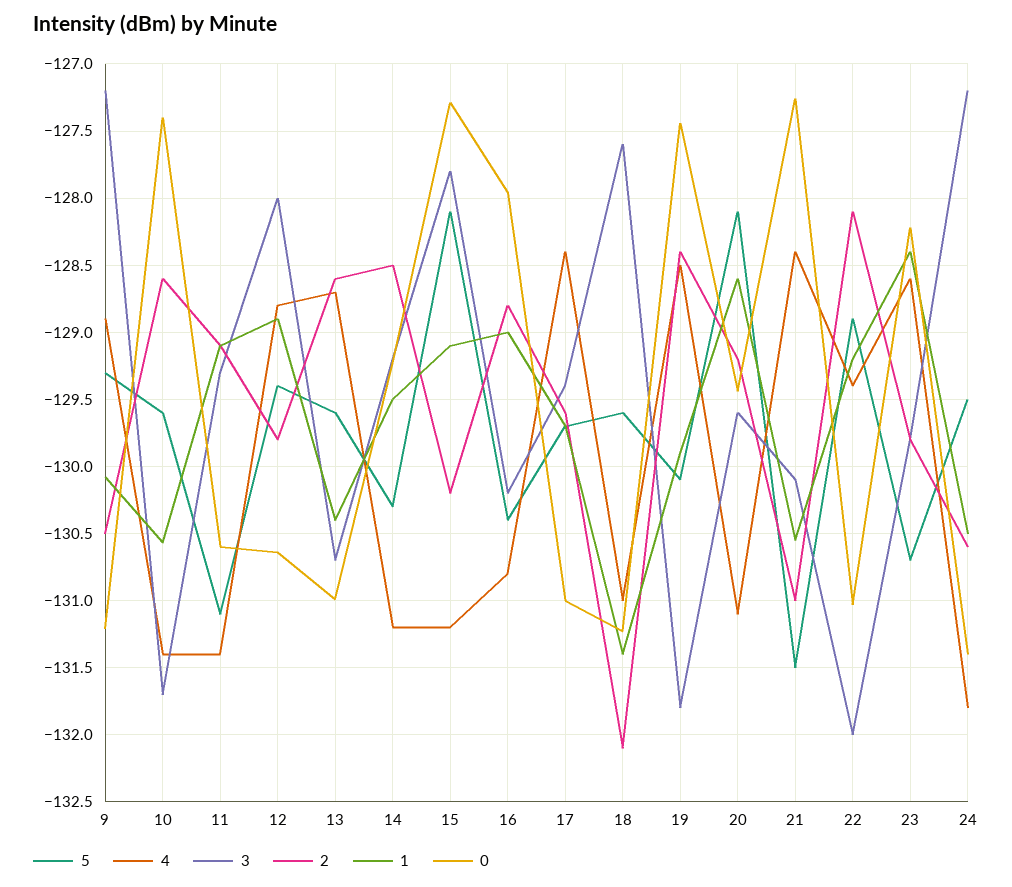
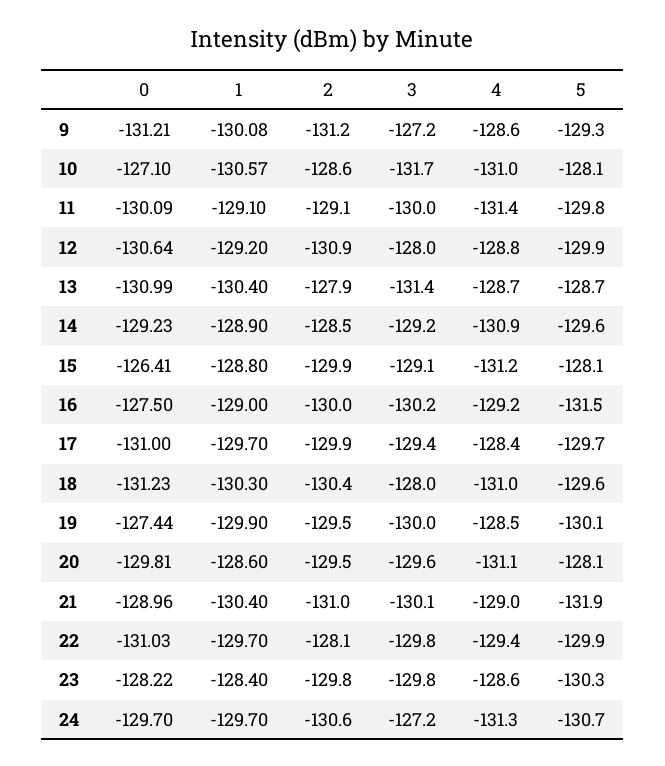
4, 9: -128.9 -> -128.6
2, 9: -130.5 -> -131.2
5, 10: -129.6 -> -128.1
4, 10: -131.4 -> -131
0, 10: -127.4 -> -127.1
5, 11: -131.1 -> -129.8
3, 11: -129.3 -> -130
0, 11: -130.6 -> -130.09
5, 12: -129.4 -> -129.9
2, 12: -129.8 -> -130.9
1, 12: -128.9 -> -129.2
5, 13: -129.6 -> -128.7
3, 13: -130.7 -> -131.4
2, 13: -128.6 -> -127.9
5, 14: -130.3 -> -129.6
4, 14: -131.2 -> -130.9
1, 14: -129.5 -> -128.9
3, 15: -127.8 -> -129.1
2, 15: -130.2 -> -129.9
1, 15: -129.1 -> -128.8
0, 15: -127.3 -> -126.41
5, 16: -130.4 -> -131.5
4, 16: -130.8 -> -129.2
2, 16: -128.8 -> -130
0, 16: -127.95 -> -127.5
2, 17: -129.6 -> -129.9
3, 18: -127.6 -> -128
2, 18: -132.1 -> -130.4
1, 18: -131.4 -> -130.3
3, 19: -131.8 -> -130
2, 19: -128.4 -> -129.5
2, 20: -129.2 -> -129.5
0, 20: -129.45 -> -129.81
5, 21: -131.5 -> -131.9
4, 21: -128.4 -> -129
1, 21: -130.55 -> -130.4
0, 21: -127.25 -> -128.96
5, 22: -128.9 -> -129.9
3, 22: -132 -> -129.8
1, 22: -129.2 -> -129.7
5, 23: -130.7 -> -130.3
5, 24: -129.5 -> -130.7
4, 24: -131.8 -> -131.3
1, 24: -130.5 -> -129.7
0, 24: -131.4 -> -129.7

